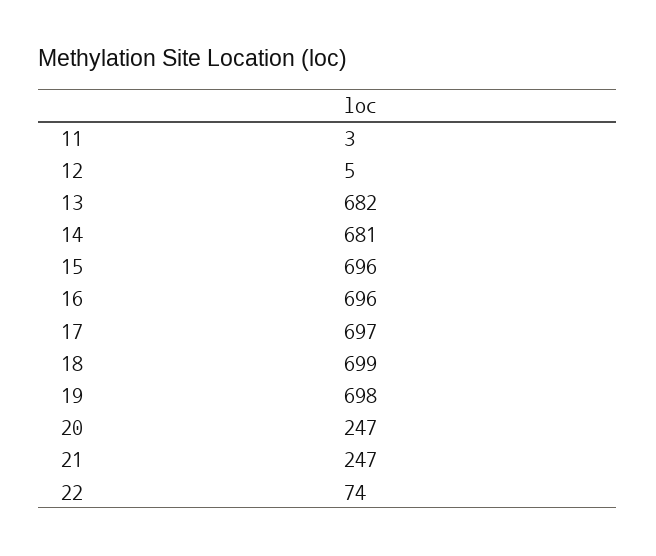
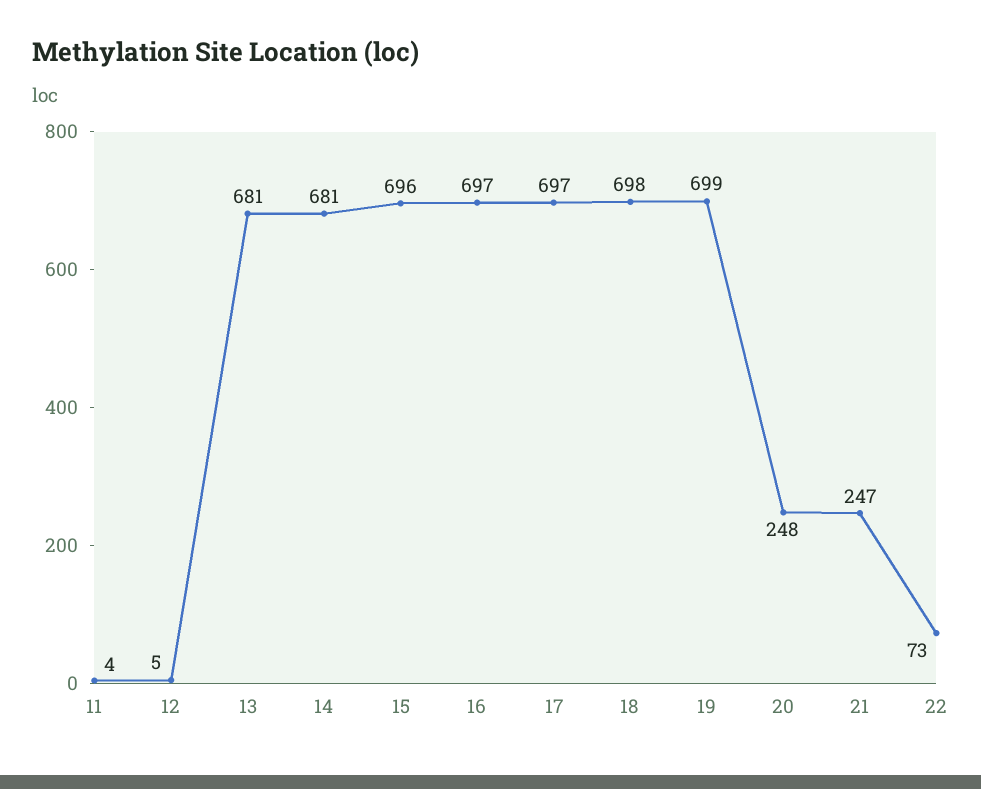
11: 3 -> 4
13: 682 -> 681
16: 696 -> 697
18: 699 -> 698
19: 698 -> 699
20: 247 -> 248
22: 74 -> 73

